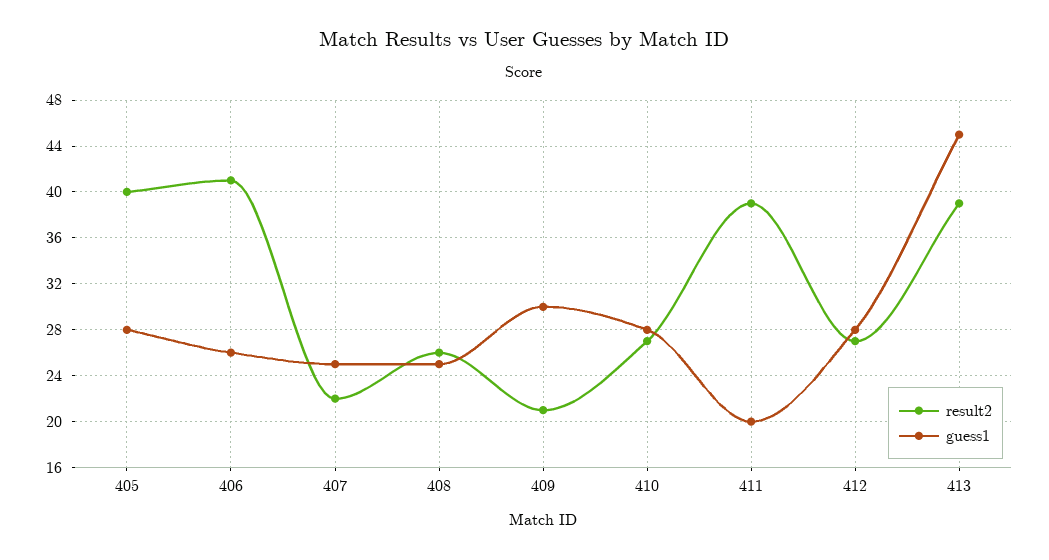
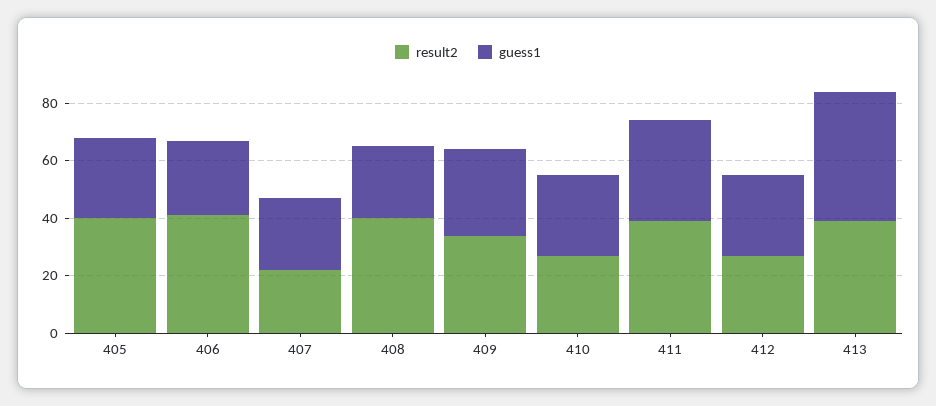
result2, 408: 26 -> 40
result2, 409: 21 -> 35
guess1, 411: 20 -> 35

